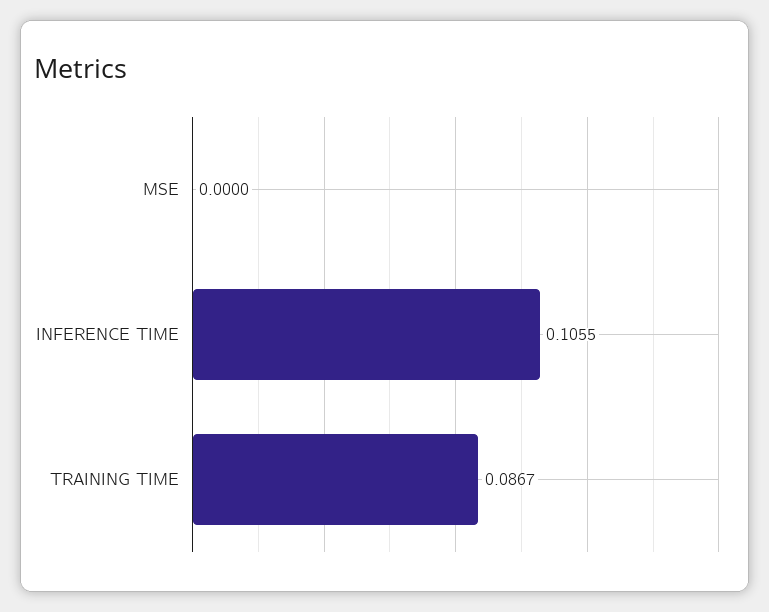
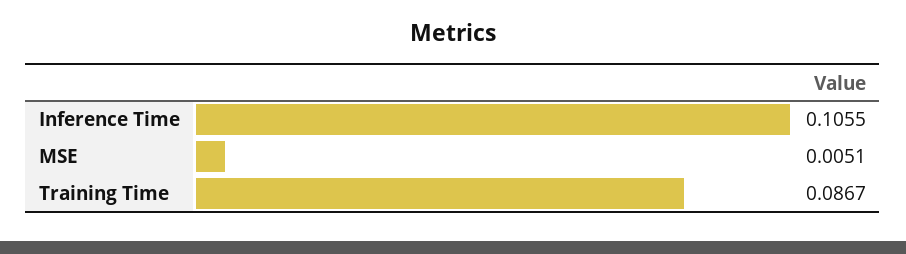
MSE: 0 -> 0.0051

